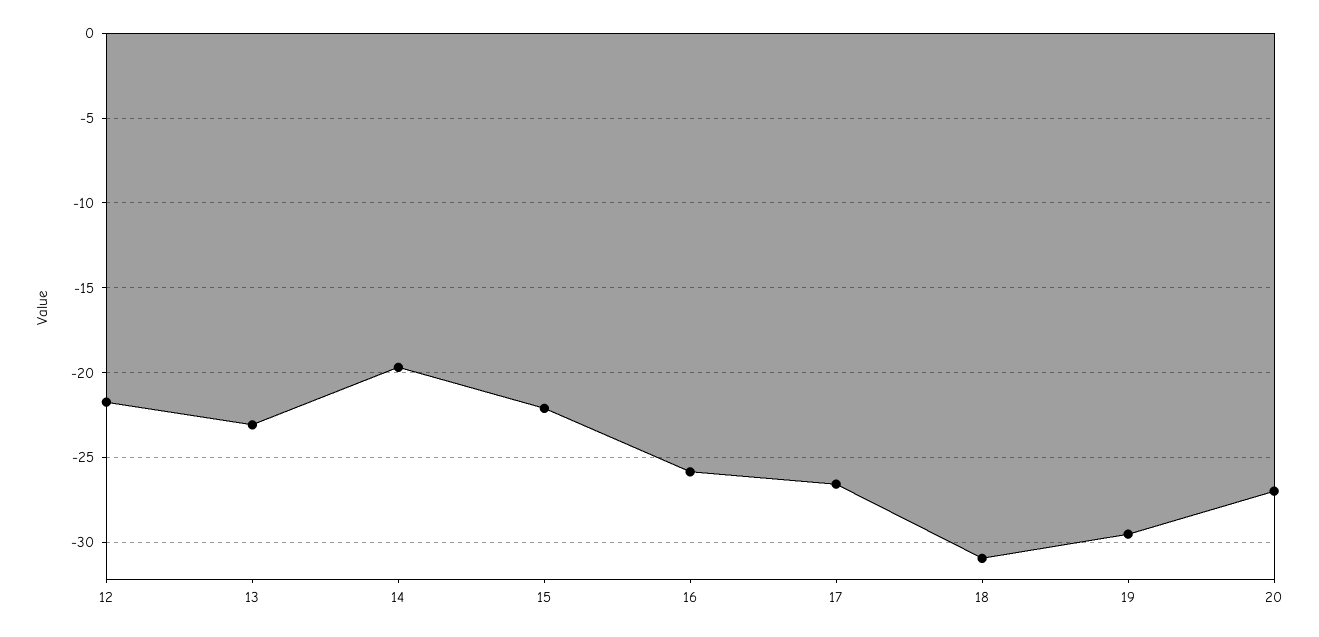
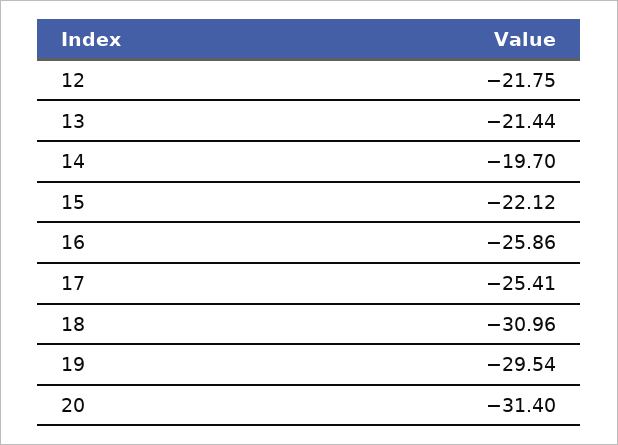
13: -23 -> -21.44
17: -26.5 -> -25.41
20: -27 -> -31.4

